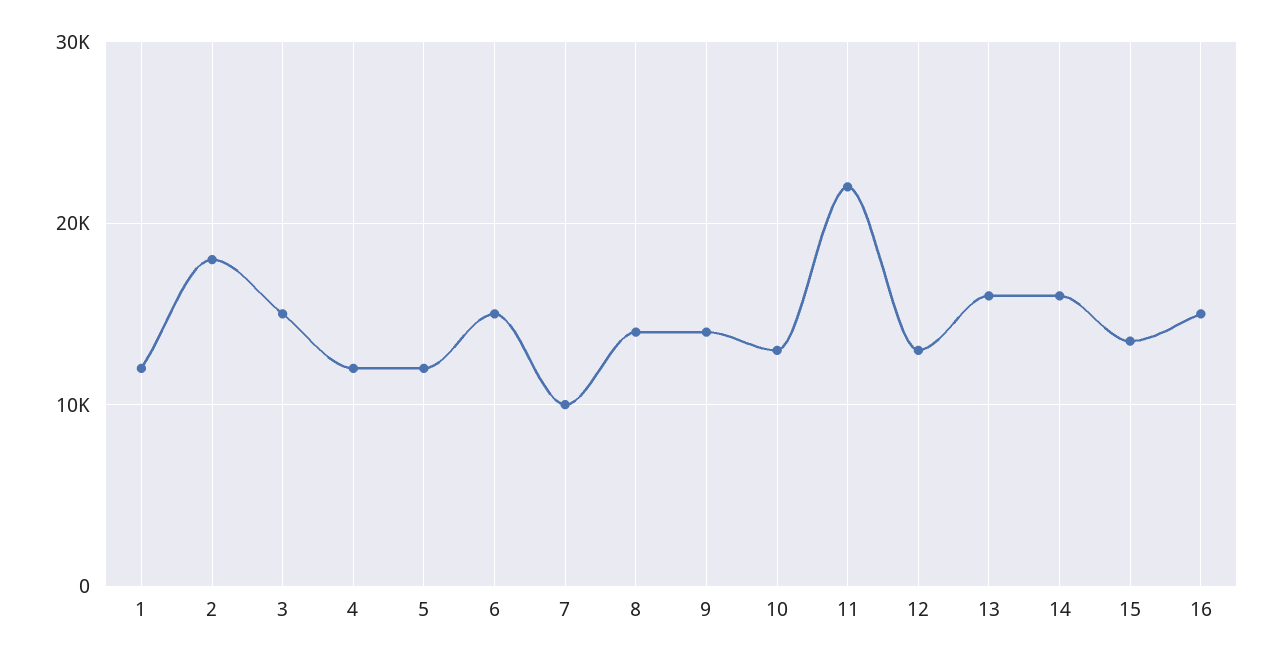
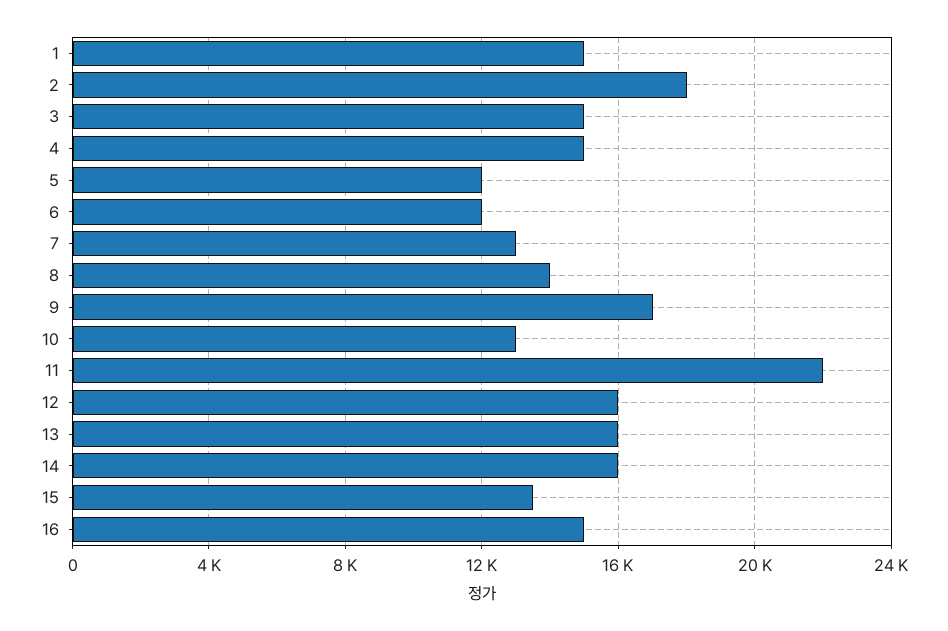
1: 12000 -> 15000
4: 12000 -> 15000
6: 15000 -> 12000
7: 10000 -> 13000
9: 14000 -> 17000
12: 13000 -> 16000

